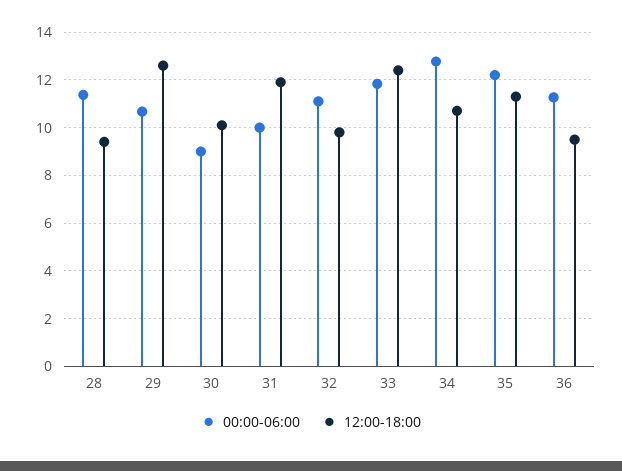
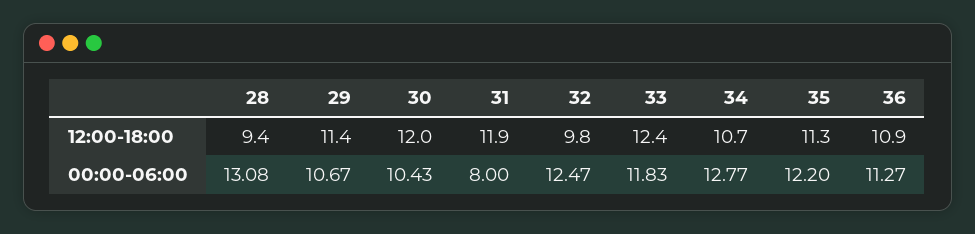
00:00-06:00, 28: 11.5 -> 13.08
12:00-18:00, 29: 12.5 -> 11.4
00:00-06:00, 30: 9 -> 10.43
12:00-18:00, 30: 10 -> 12
00:00-06:00, 31: 10 -> 8
00:00-06:00, 32: 11 -> 12.47
12:00-18:00, 36: 9.5 -> 10.9

